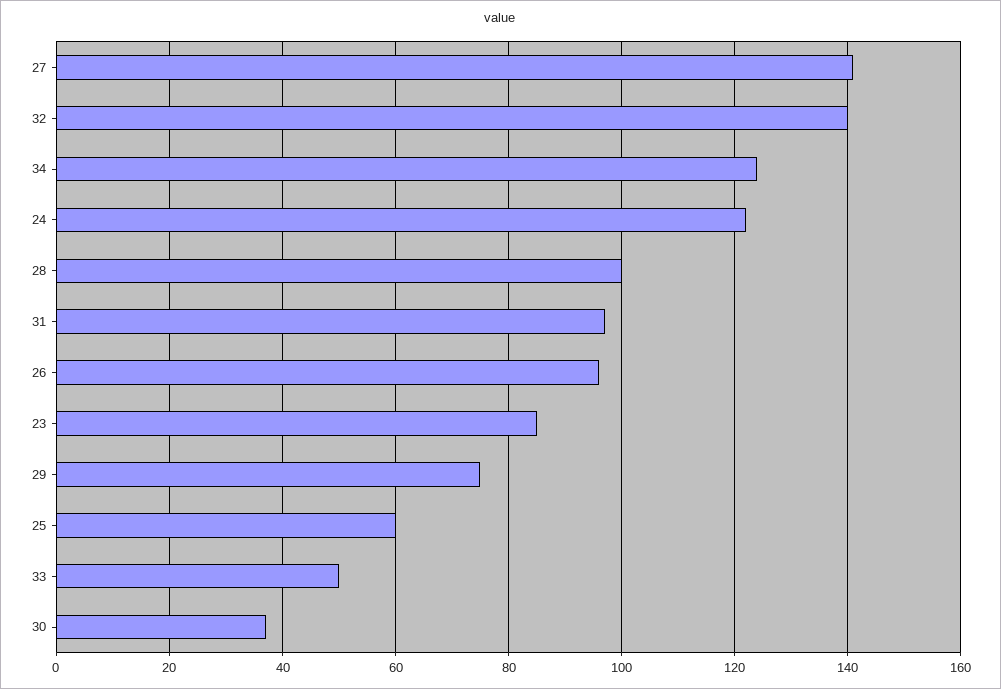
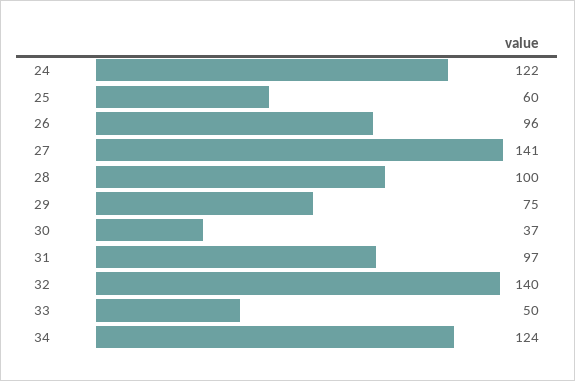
23: 85 -> none

